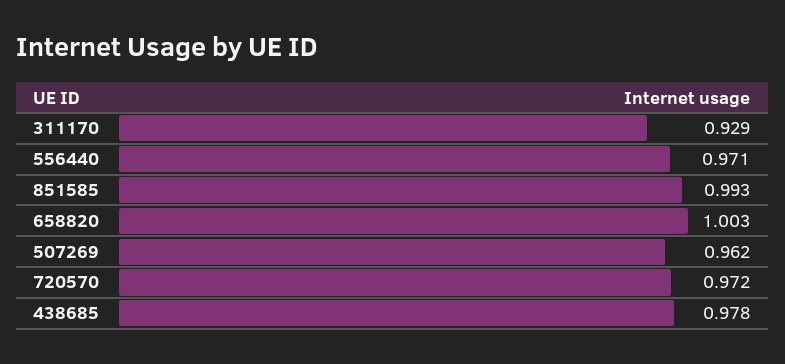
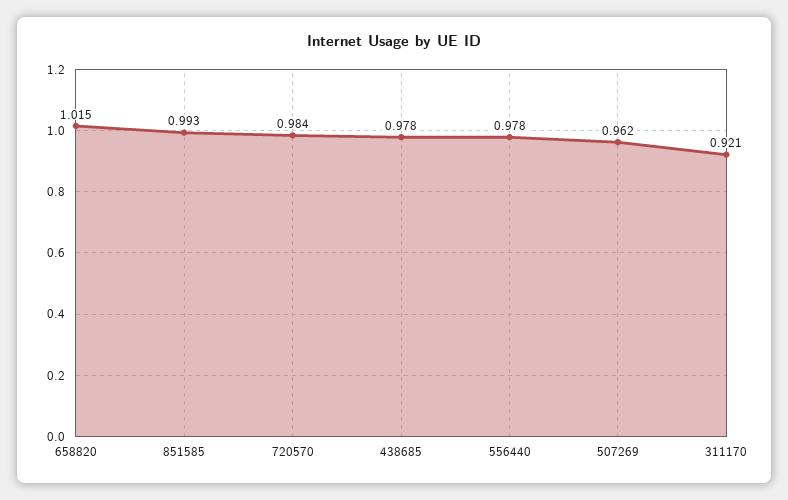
311170: 0.929 -> 0.921
556440: 0.971 -> 0.978
658820: 1.003 -> 1.015
720570: 0.972 -> 0.984

